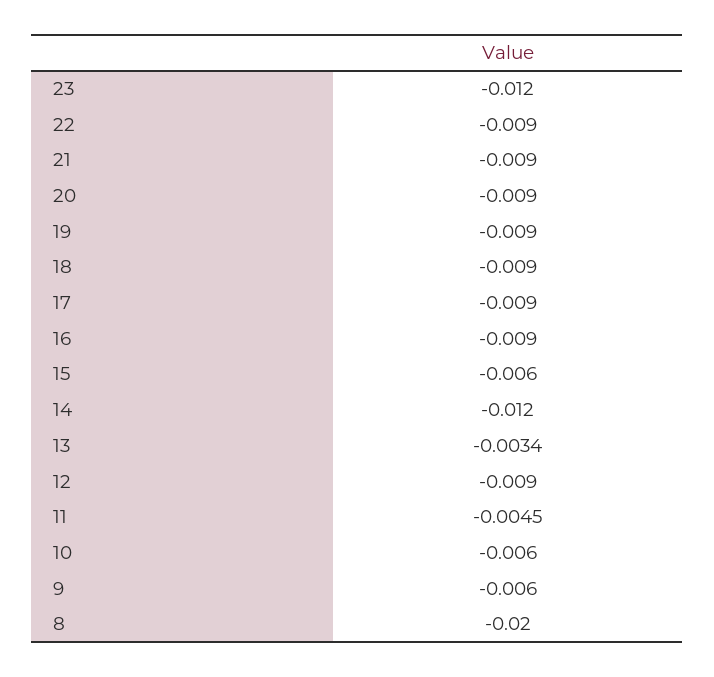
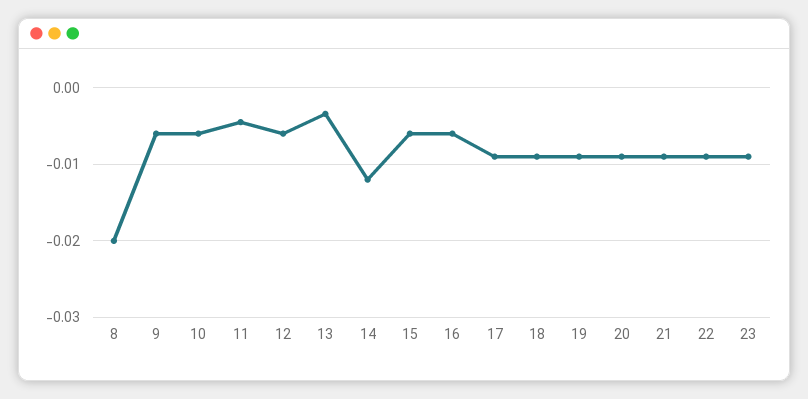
23: -0.012 -> -0.009
16: -0.009 -> -0.006
12: -0.009 -> -0.006

